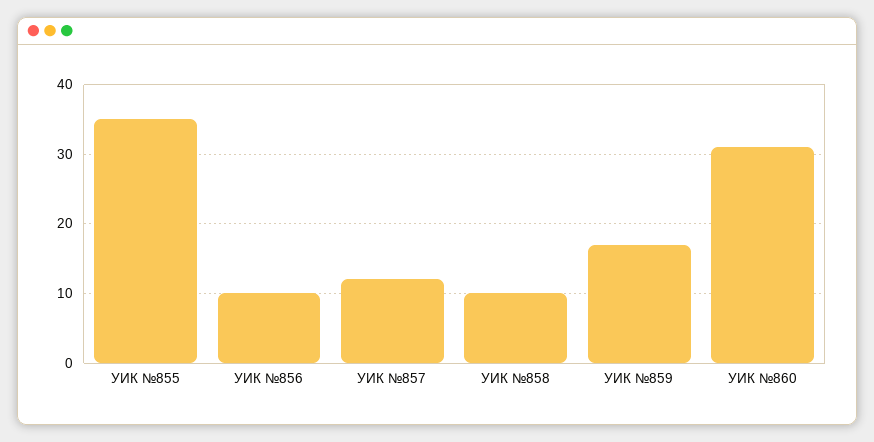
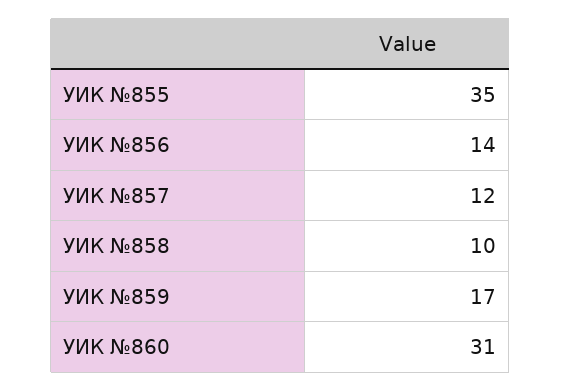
УИК №856: 10 -> 14

